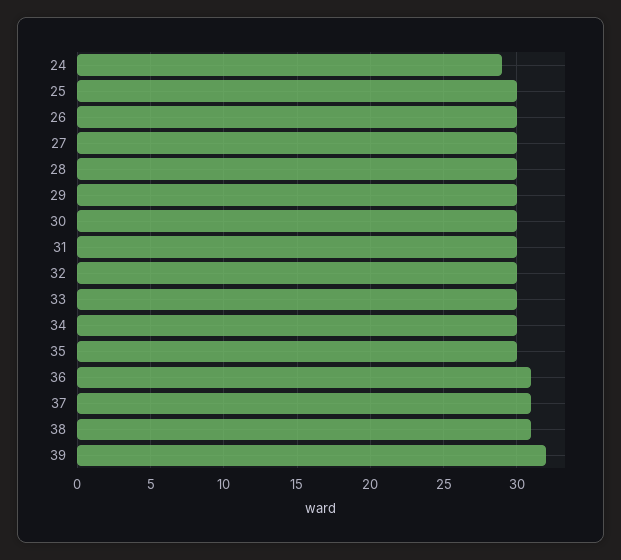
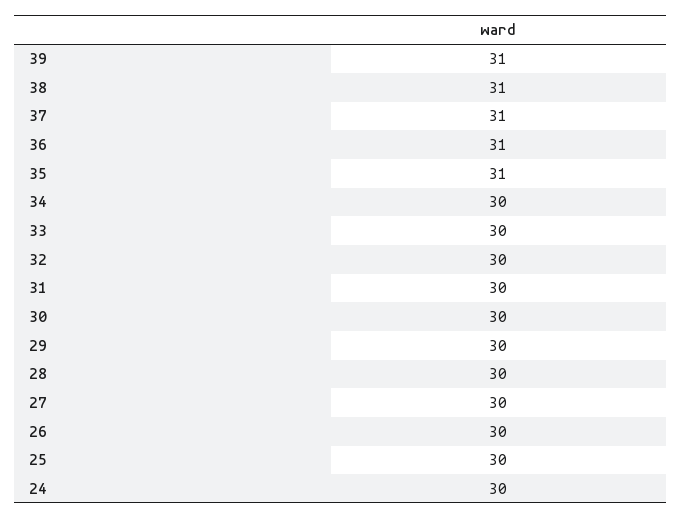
24: 29 -> 30
35: 30 -> 31
39: 32 -> 31

